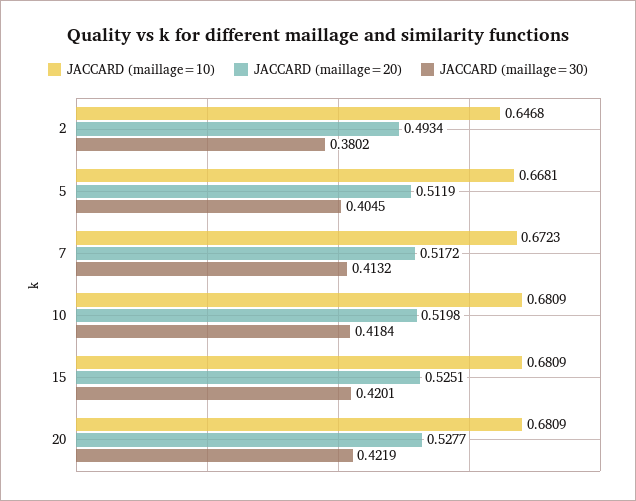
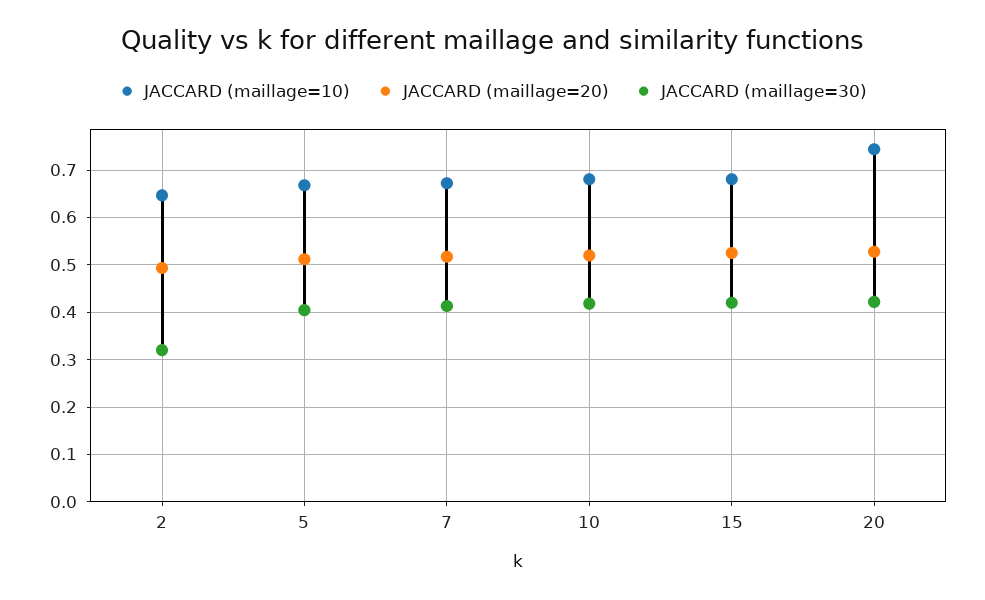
JACCARD (maillage=30), 2: 0.3802 -> 0.32
JACCARD (maillage=10), 20: 0.6809 -> 0.74

